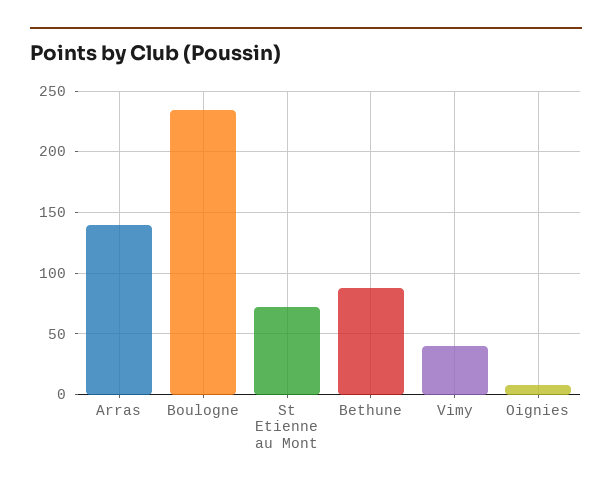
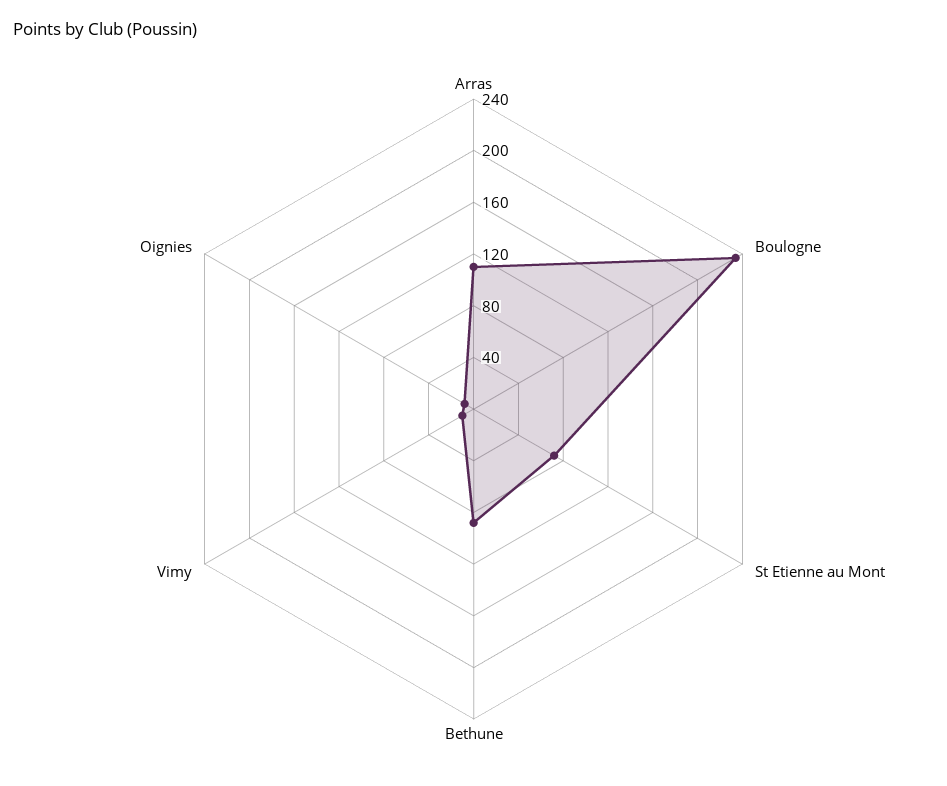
Arras: 140 -> 110
Vimy: 40 -> 10

